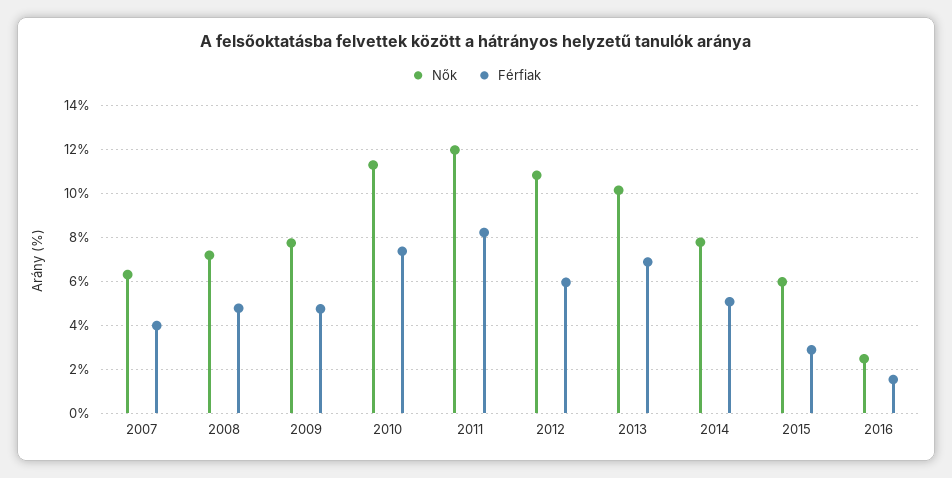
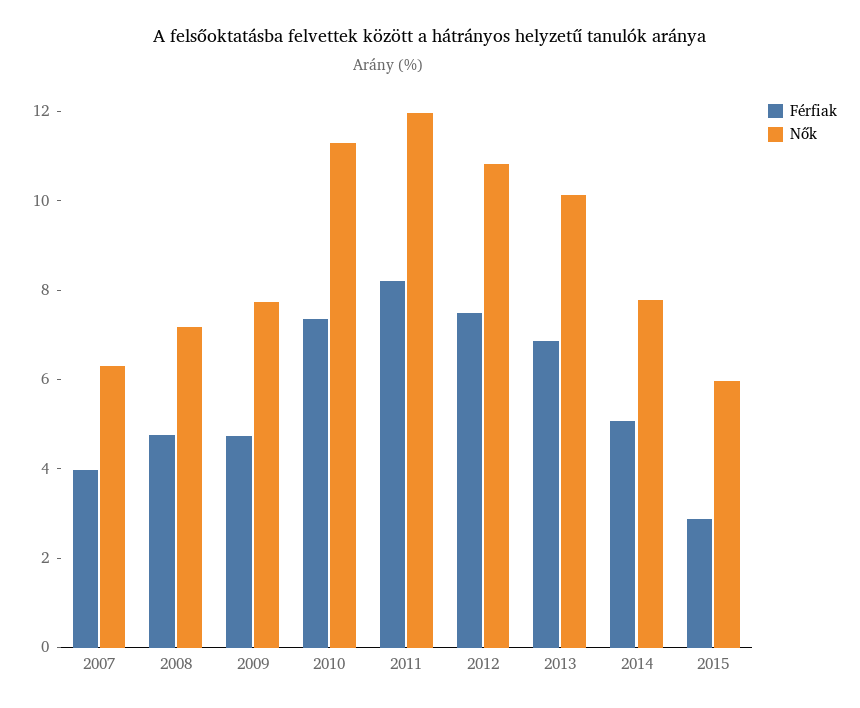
Férfiak, 2012: 6 -> 7.5
Nők, 2016: 2.5 -> none
Férfiak, 2016: 1.5 -> none

